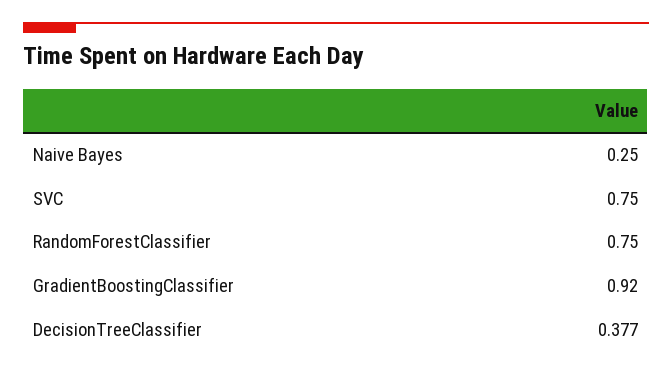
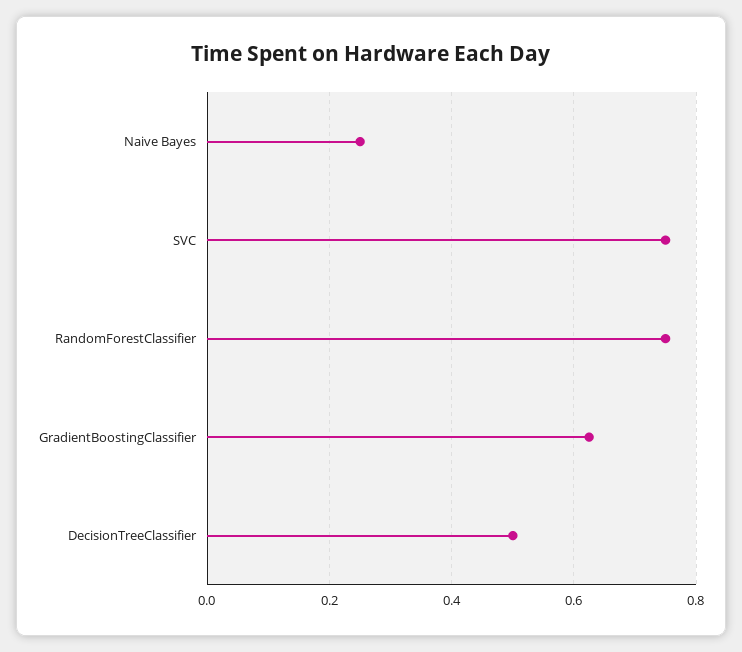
GradientBoostingClassifier: 0.92 -> 0.62
DecisionTreeClassifier: 0.377 -> 0.5

